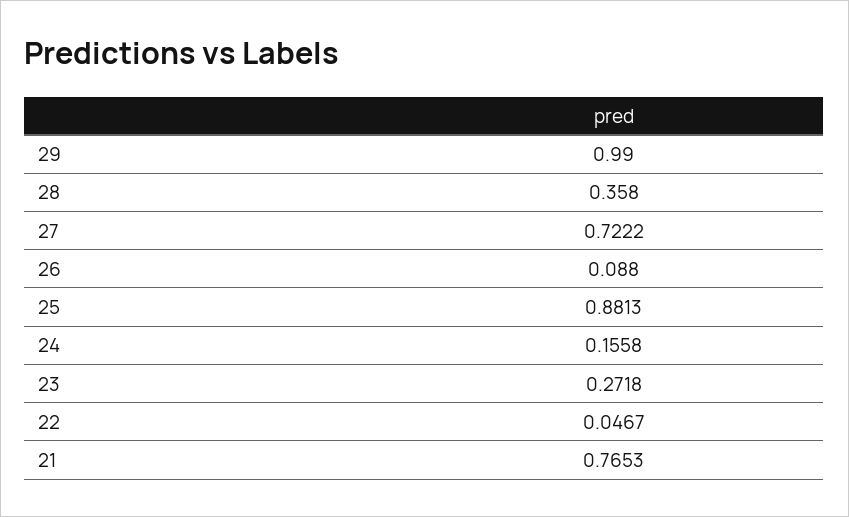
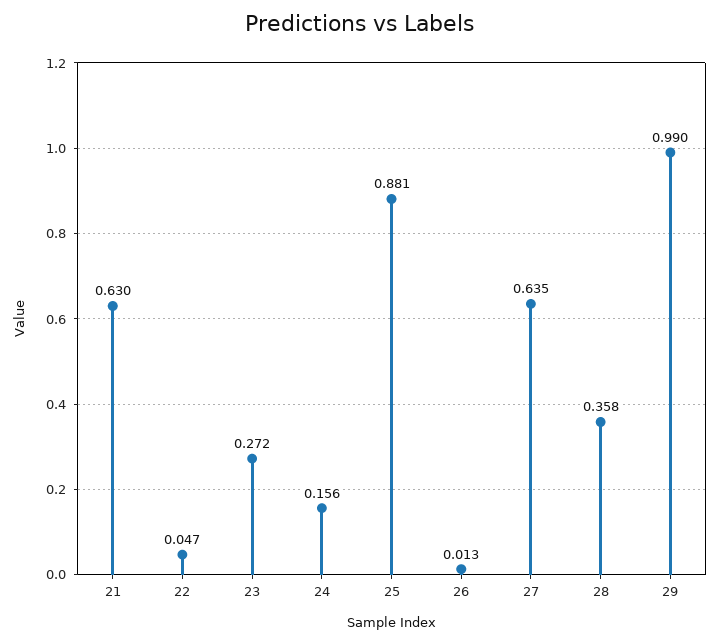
27: 0.7222 -> 0.635
26: 0.088 -> 0.013
21: 0.7653 -> 0.63

